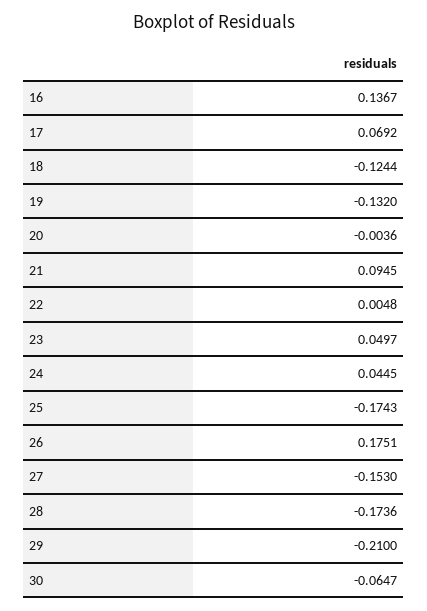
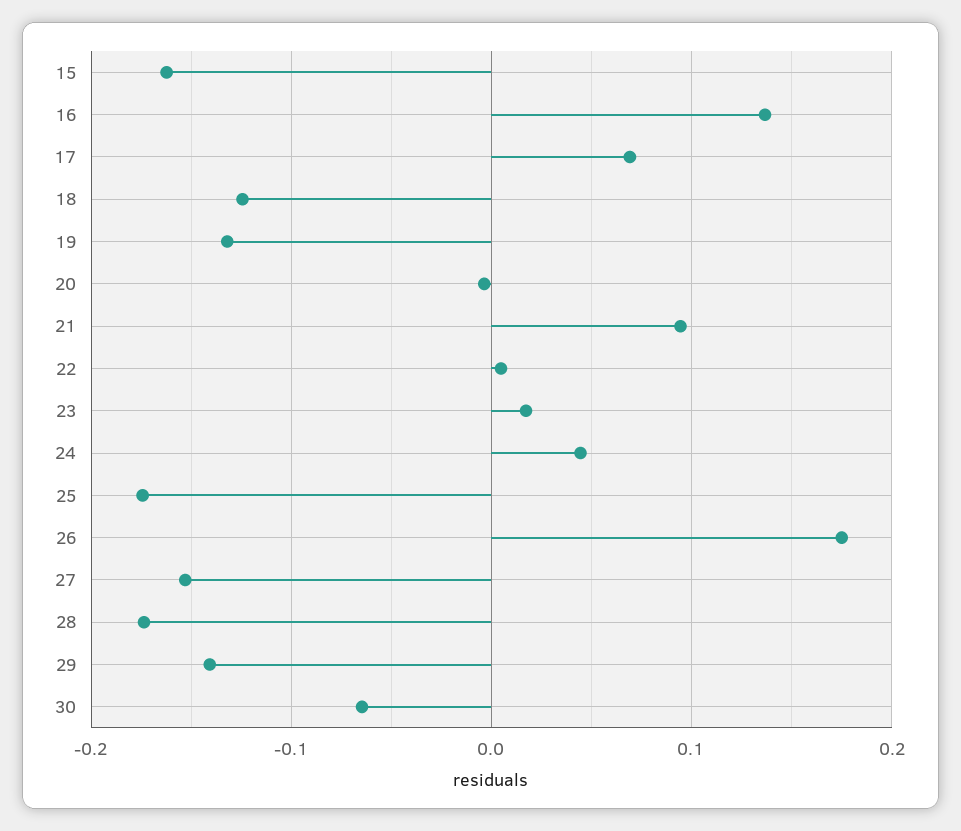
23: 0.0497 -> 0.02
29: -0.21 -> -0.14
15: none -> -0.16

